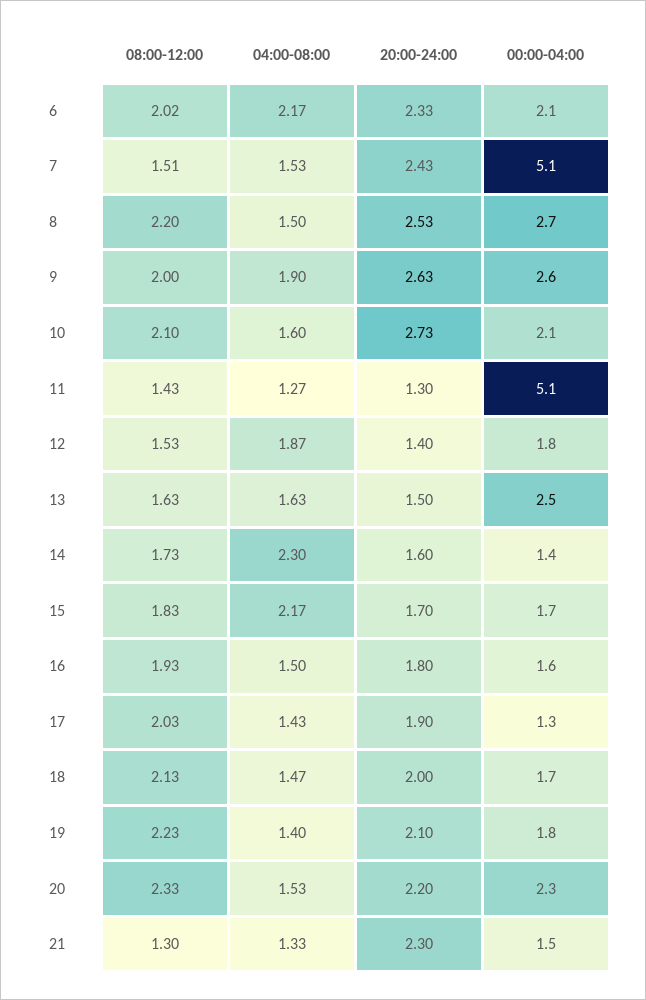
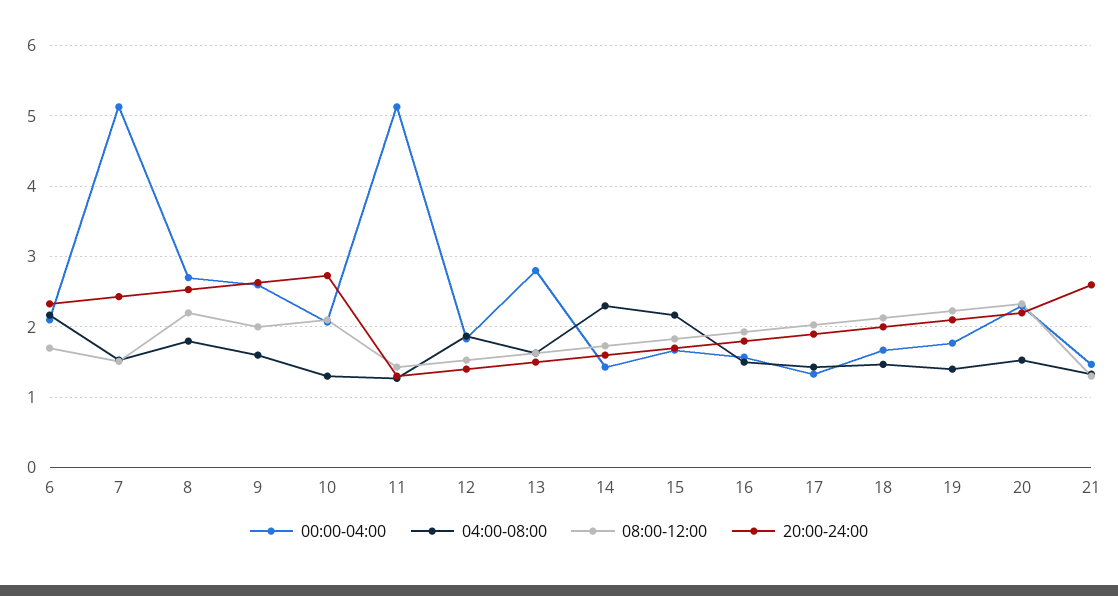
08:00-12:00, 6: 2.02 -> 1.7
04:00-08:00, 8: 1.5 -> 1.8
04:00-08:00, 9: 1.9 -> 1.6
04:00-08:00, 10: 1.6 -> 1.3
00:00-04:00, 13: 2.5 -> 2.8
20:00-24:00, 21: 2.3 -> 2.6

